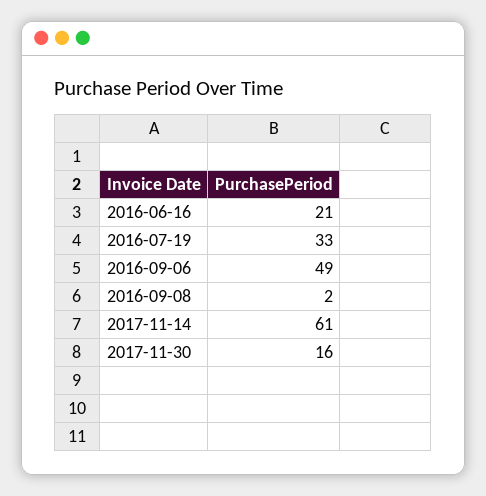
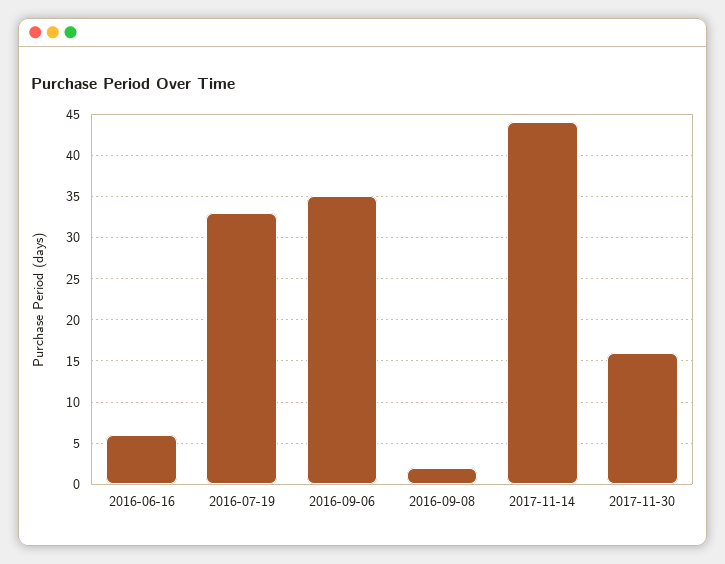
2016-06-16: 21 -> 6
2016-09-06: 49 -> 35
2017-11-14: 61 -> 44

